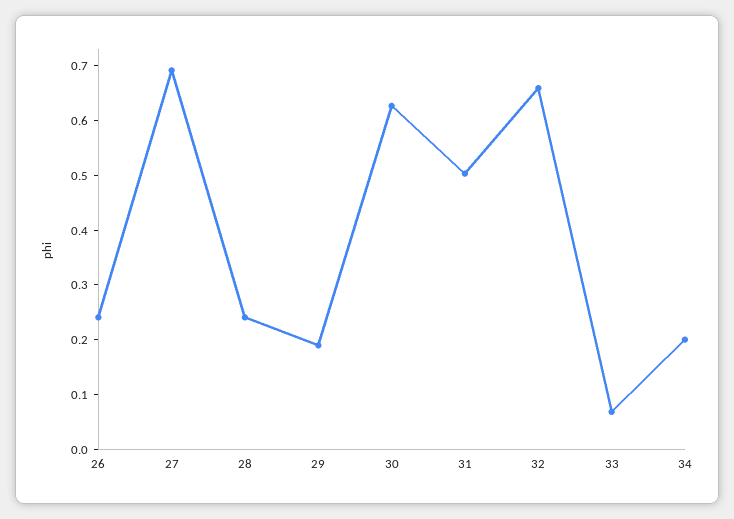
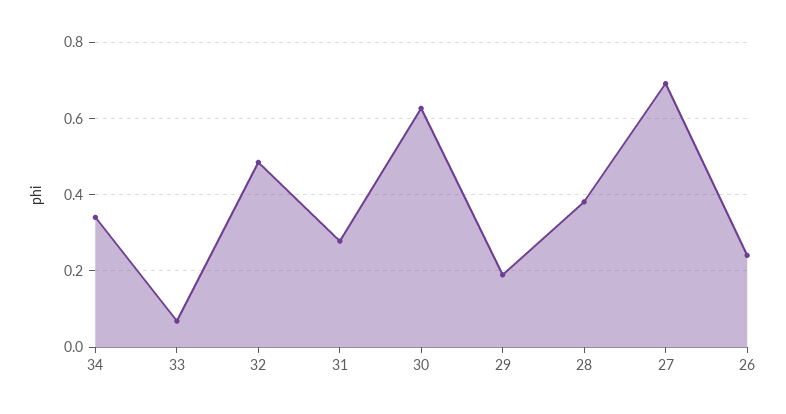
28: 0.24 -> 0.38
31: 0.5 -> 0.28
32: 0.66 -> 0.48
34: 0.2 -> 0.34

